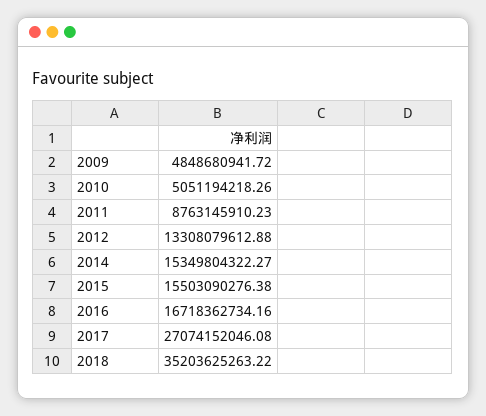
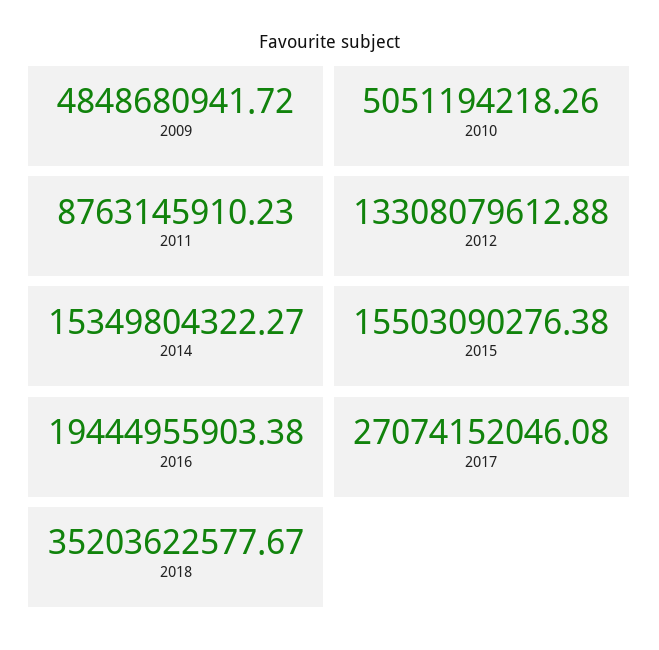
2016: 16718362734.16 -> 19444955903.38
2018: 35203625263.22 -> 35203622577.67

